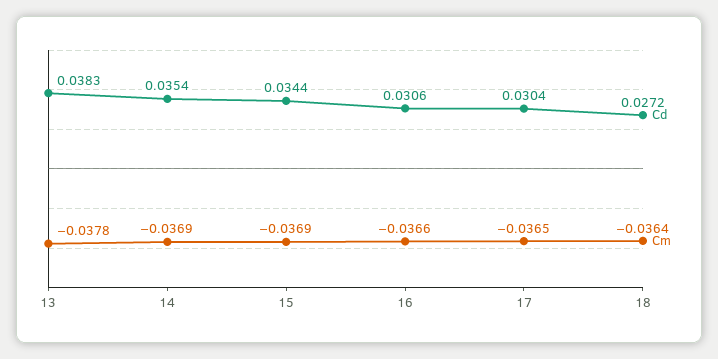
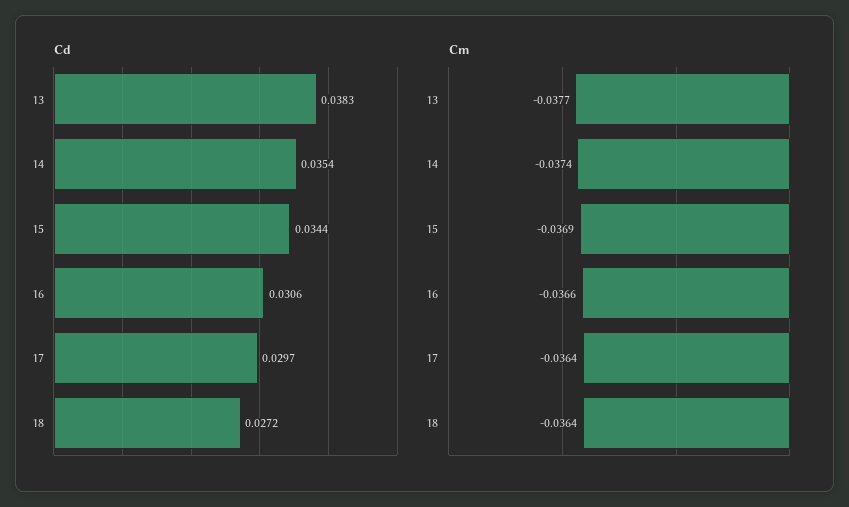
Cm, 13: -0.0378 -> -0.0377
Cm, 14: -0.0369 -> -0.0374
Cd, 17: 0.0304 -> 0.0297
Cm, 17: -0.0365 -> -0.0364

